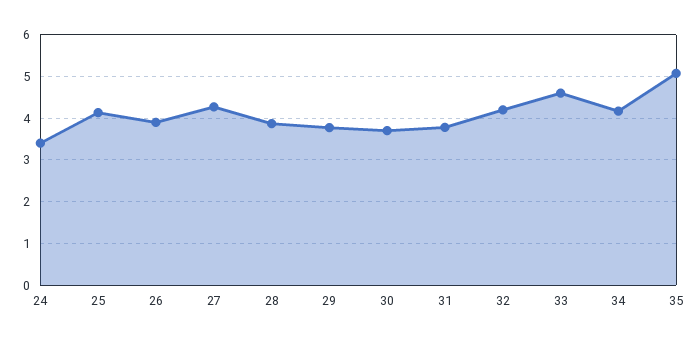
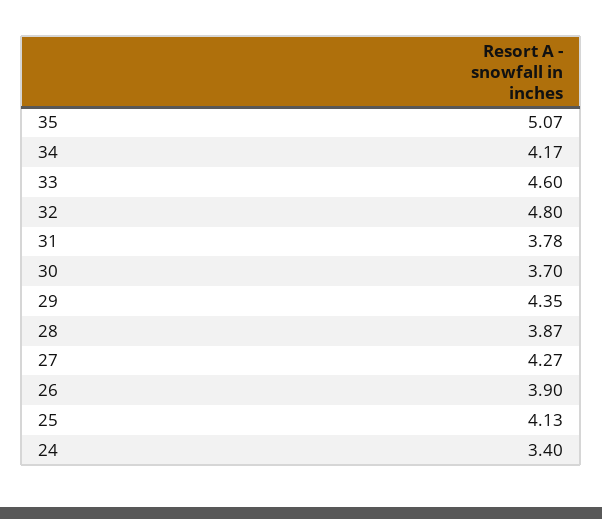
29: 3.8 -> 4.35
32: 4.2 -> 4.8

